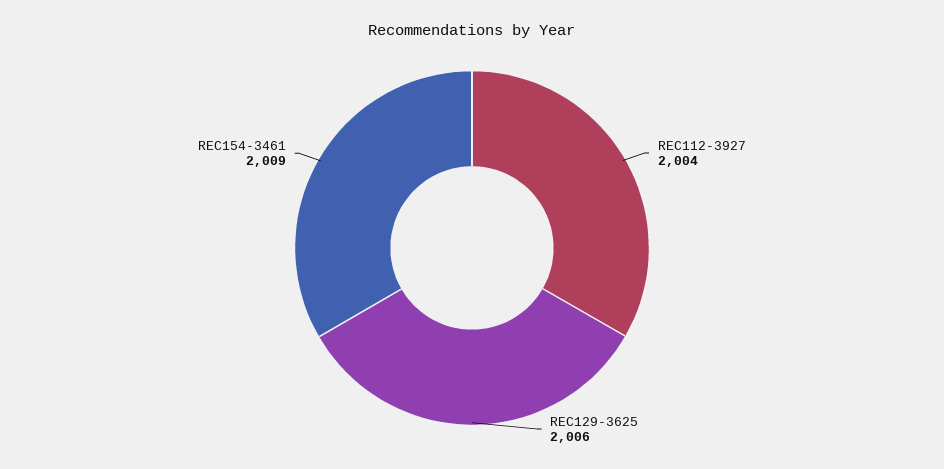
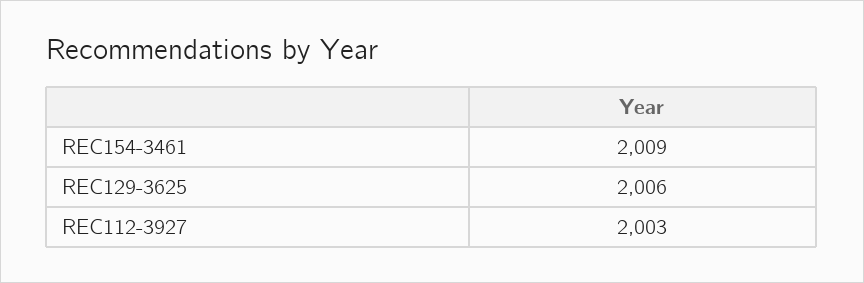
REC112-3927: 2004 -> 2003

